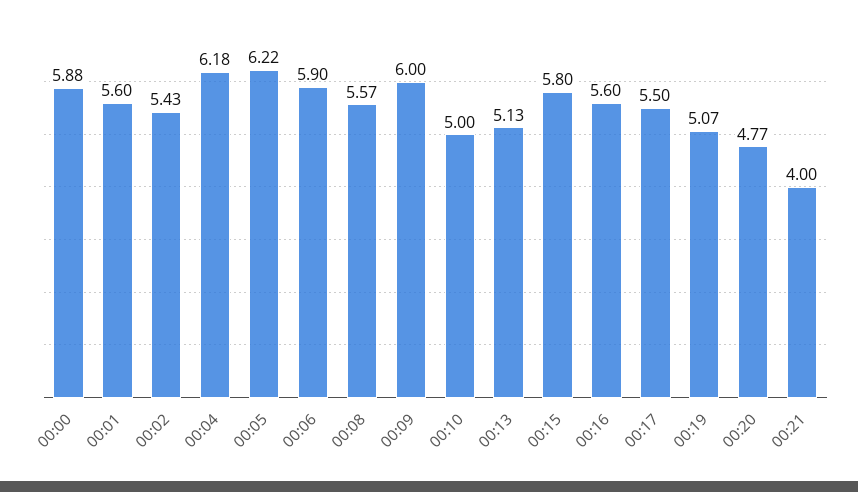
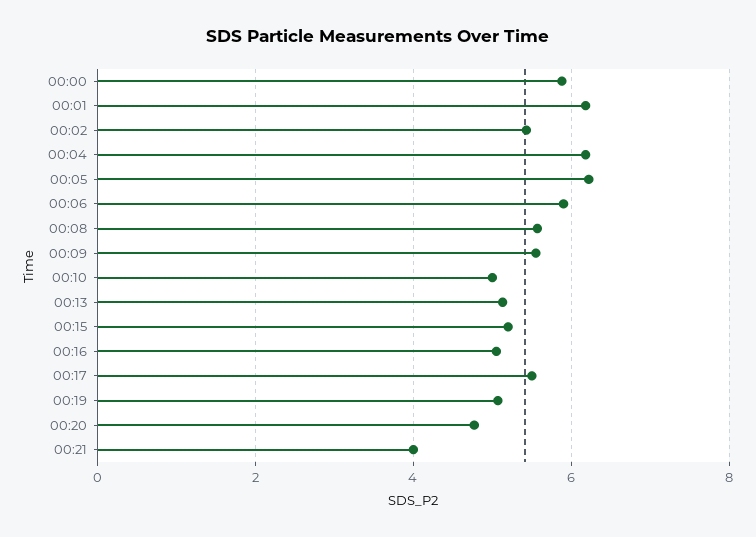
00:01: 5.6 -> 6.2
00:09: 6 -> 5.6
00:15: 5.8 -> 5.2
00:16: 5.6 -> 5

